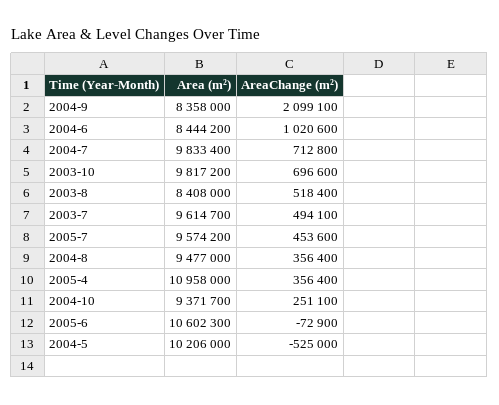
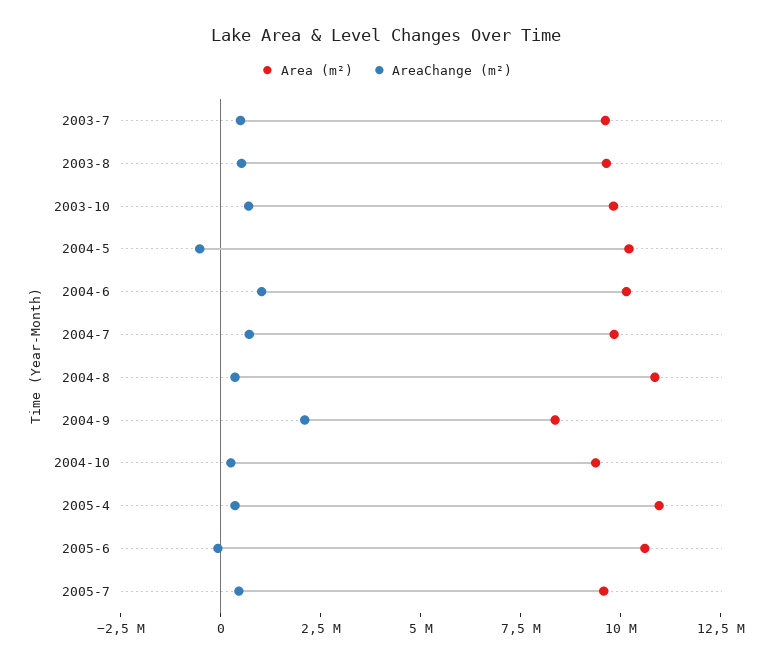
Area (m²), 2004-6: 8444200 -> 10000000
Area (m²), 2003-8: 8408000 -> 9500000
Area (m²), 2004-8: 9477000 -> 11000000

